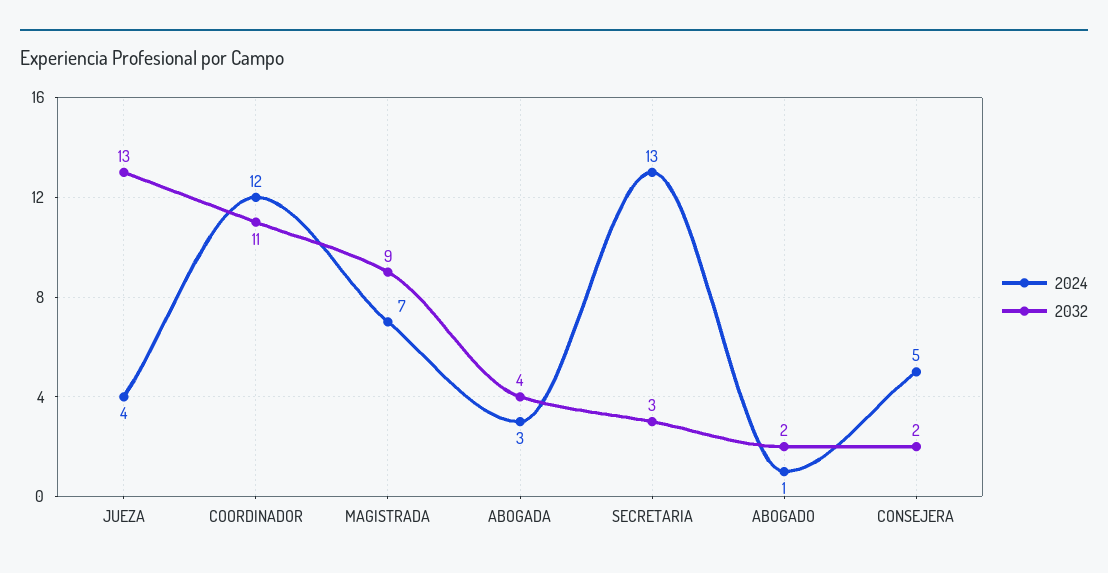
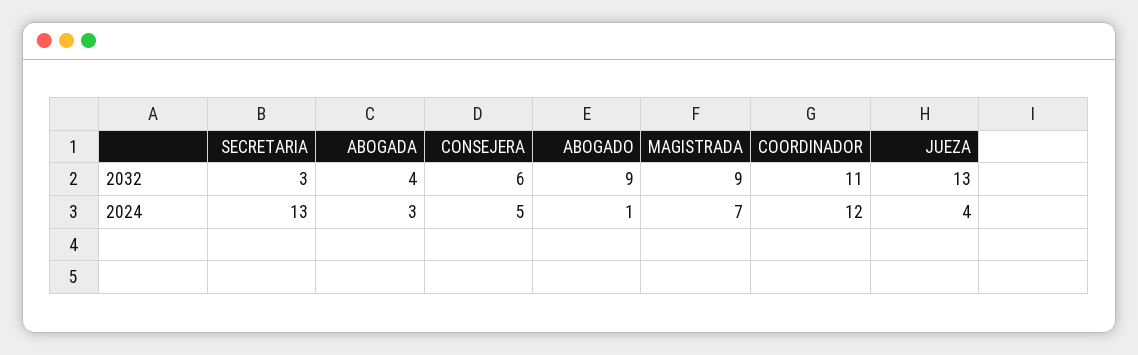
2032, ABOGADO: 2 -> 9
2032, CONSEJERA: 2 -> 6

